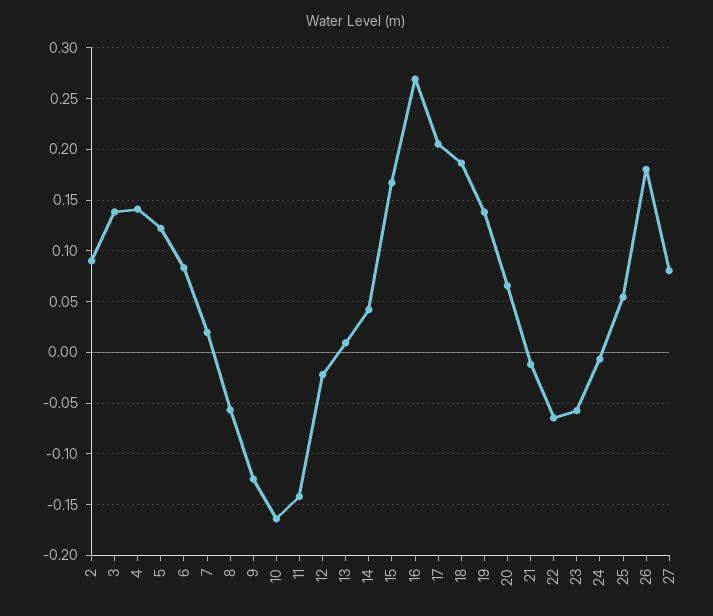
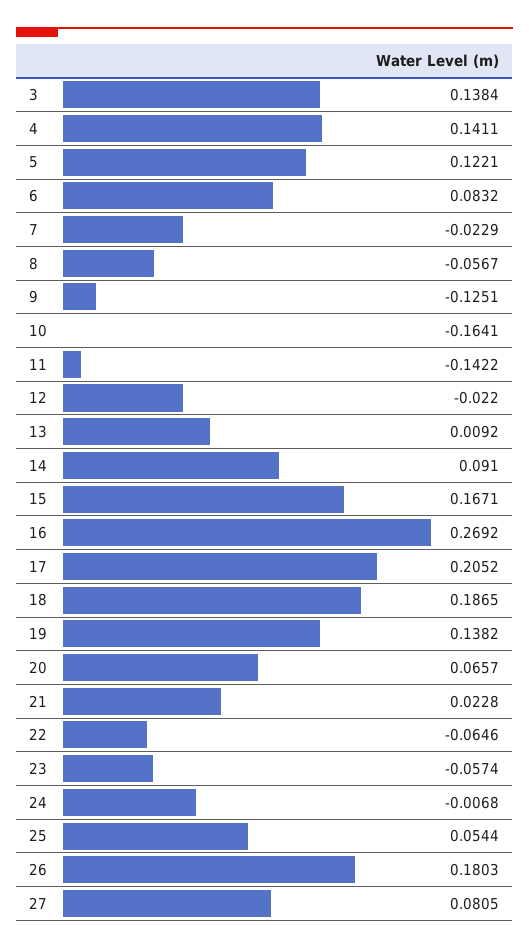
2: 0.09 -> none
7: 0.02 -> -0.0229
14: 0.04 -> 0.091
21: -0.01 -> 0.0228

